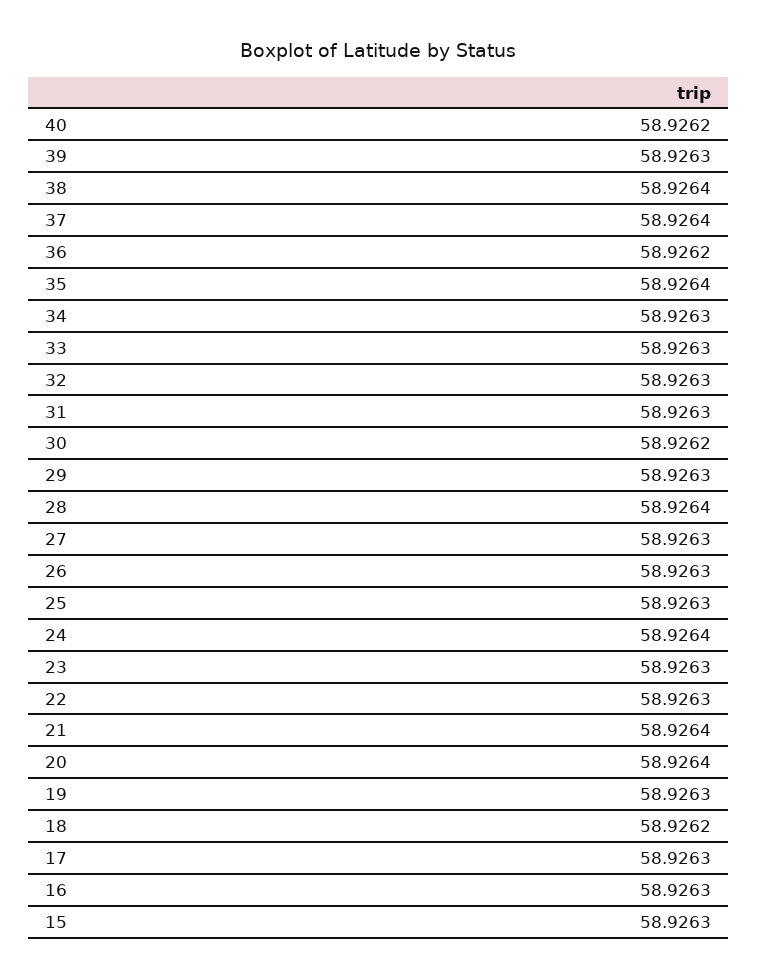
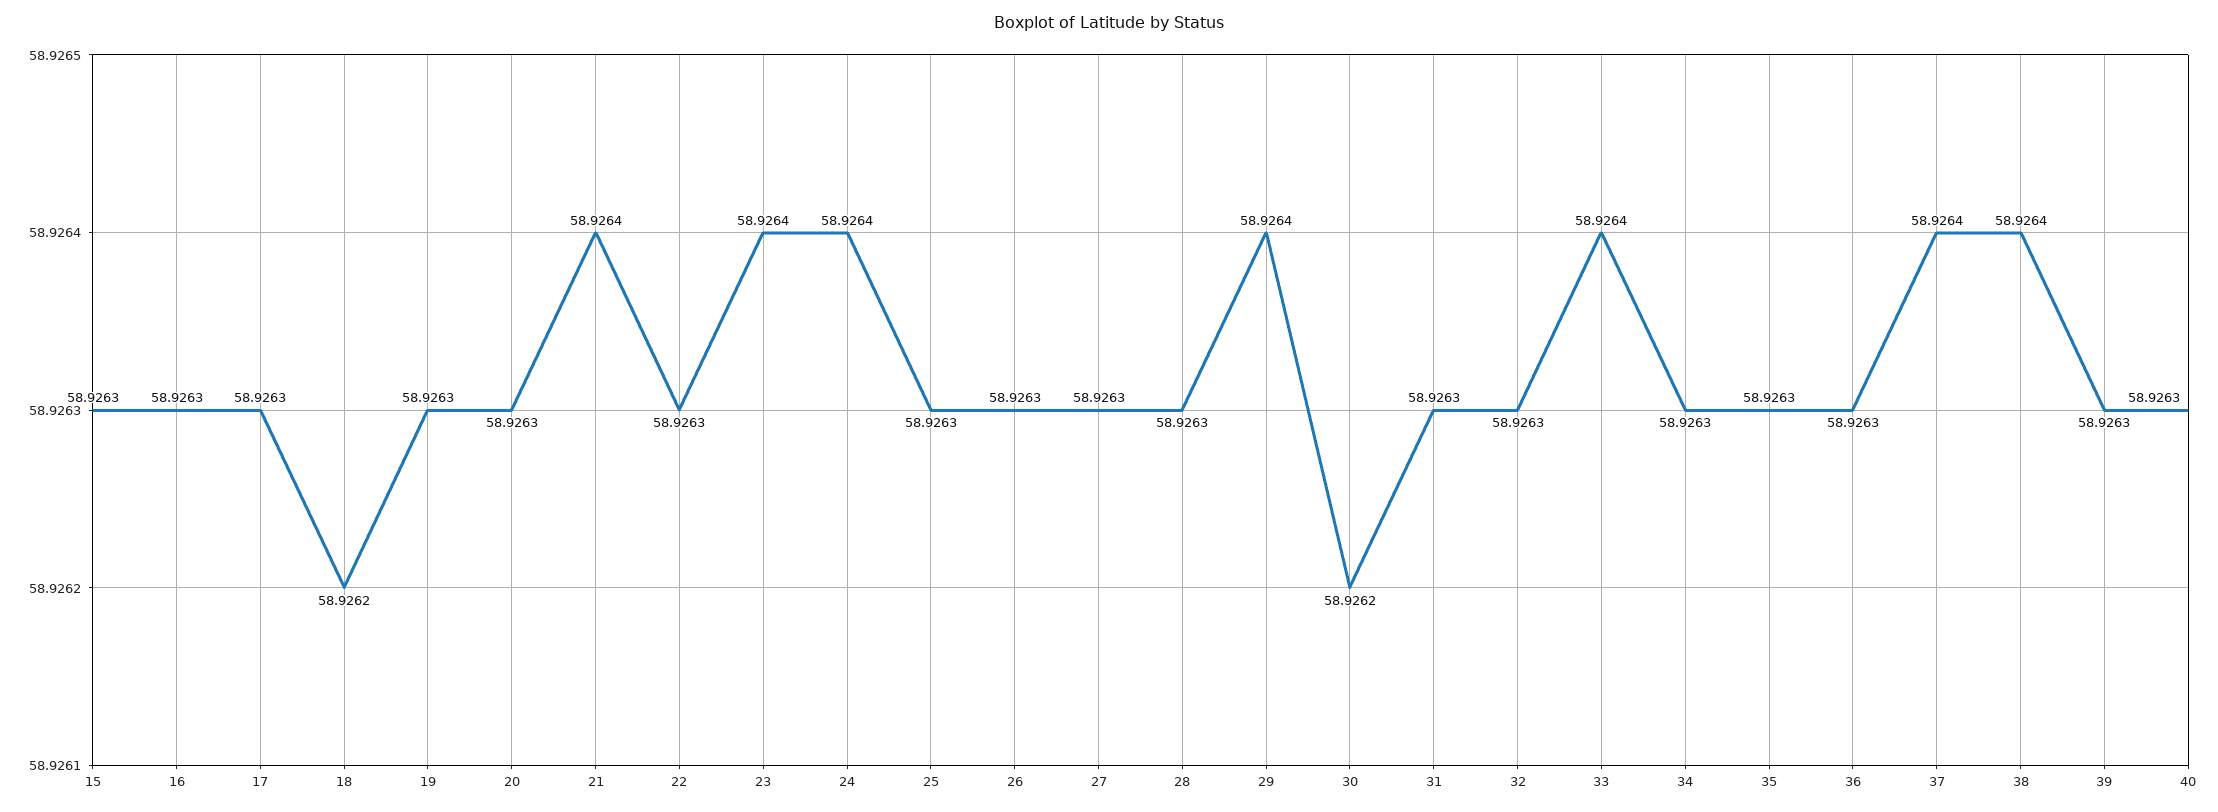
40: 58.9262 -> 58.9263
36: 58.9262 -> 58.9263
35: 58.9264 -> 58.9263
33: 58.9263 -> 58.9264
29: 58.9263 -> 58.9264
28: 58.9264 -> 58.9263
23: 58.9263 -> 58.9264
20: 58.9264 -> 58.9263

